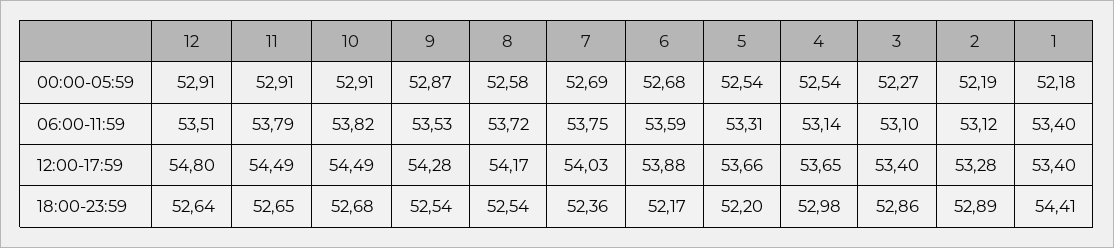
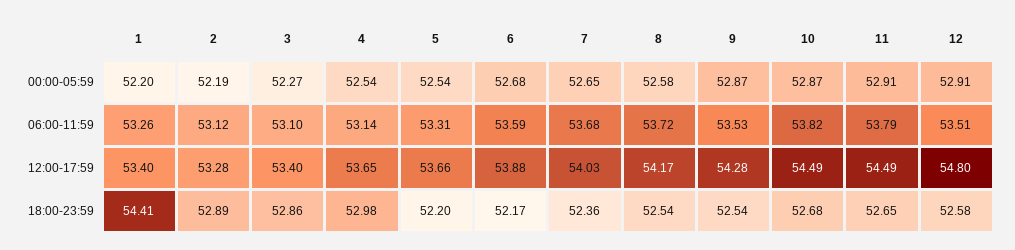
10, 00:00-05:59: 52.91 -> 52.87
7, 00:00-05:59: 52.69 -> 52.65
1, 00:00-05:59: 52.18 -> 52.2
7, 06:00-11:59: 53.75 -> 53.68
1, 06:00-11:59: 53.4 -> 53.26
12, 18:00-23:59: 52.64 -> 52.58

